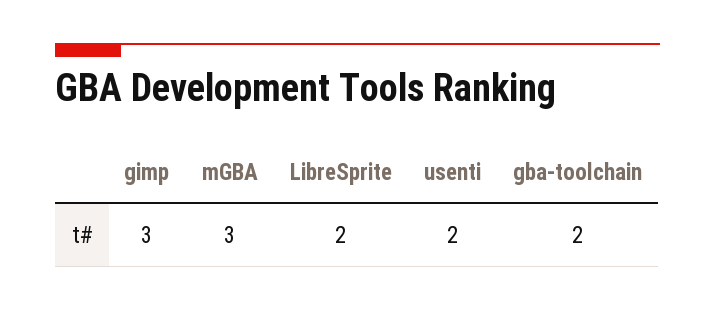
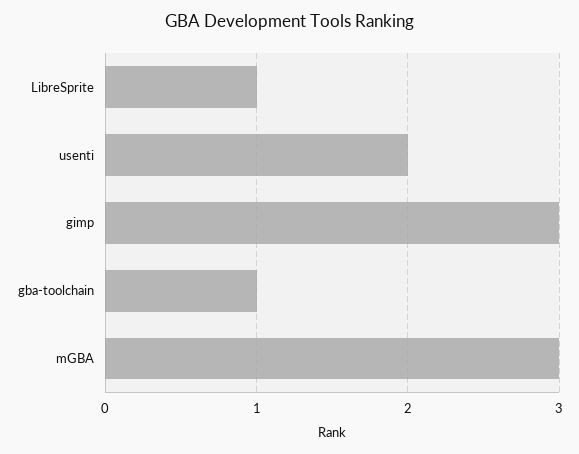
LibreSprite: 2 -> 1
gba-toolchain: 2 -> 1

